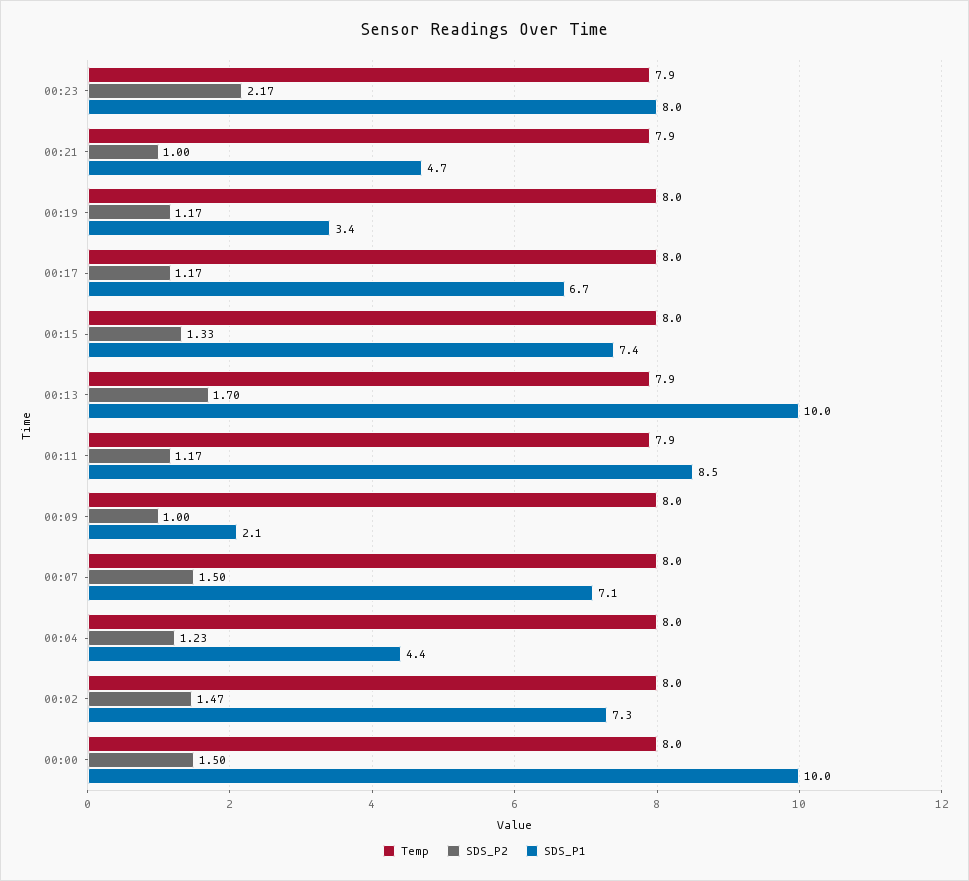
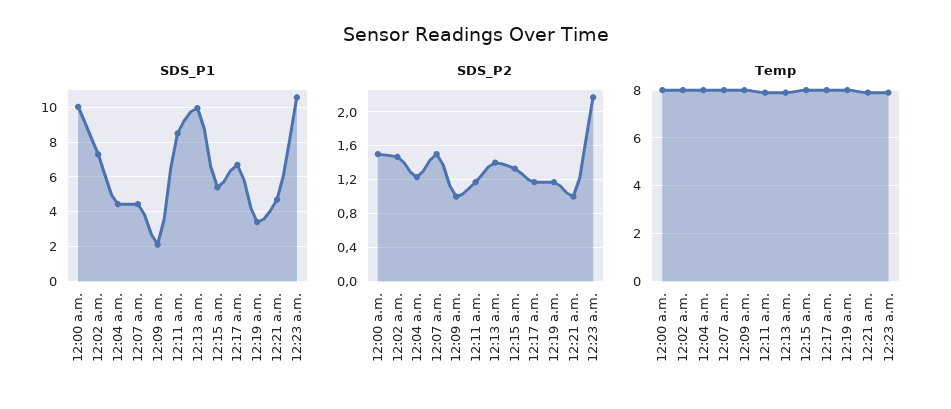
SDS_P1, 00:23: 8 -> 10.5
SDS_P1, 00:15: 7.4 -> 5.5
SDS_P2, 00:13: 1.7 -> 1.4
SDS_P1, 00:07: 7.1 -> 4.5

